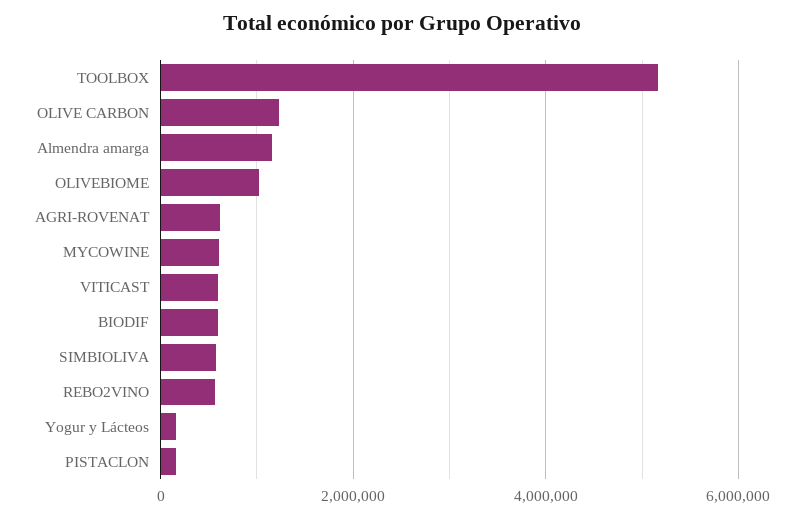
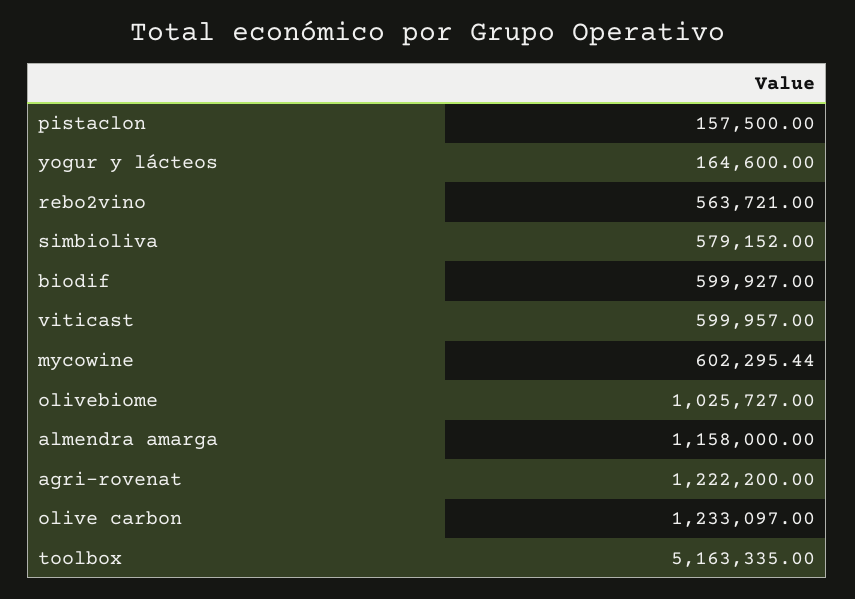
AGRI-ROVENAT: 600000 -> 1222200

